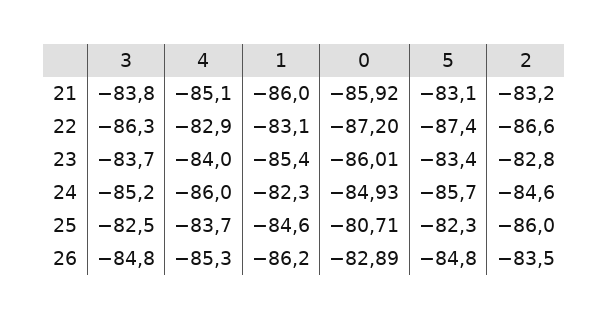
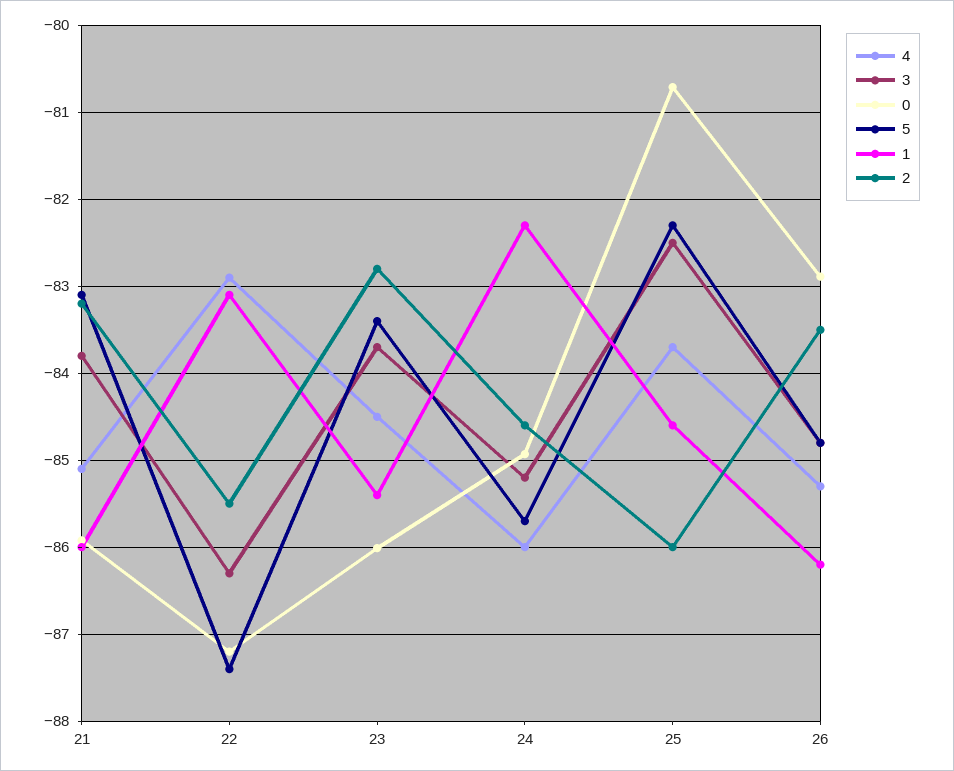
2, 22: -86.6 -> -85.5
4, 23: -84 -> -84.5

